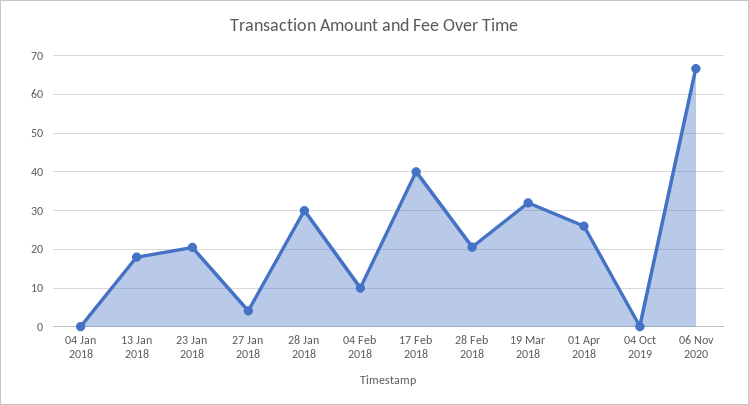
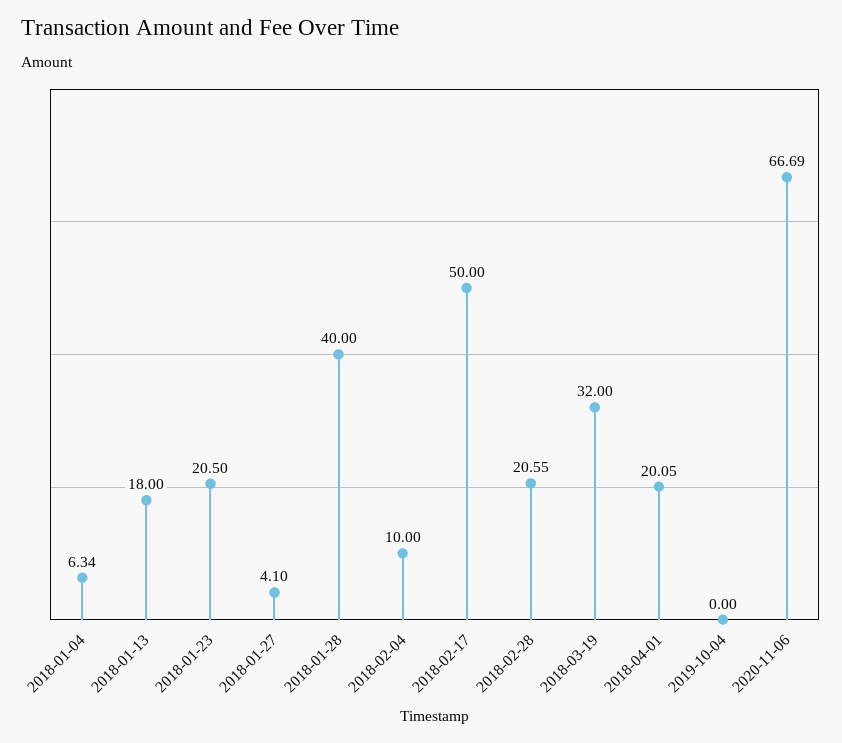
04 Jan 2018: 0 -> 6.34
28 Jan 2018: 30 -> 40
17 Feb 2018: 40 -> 50
01 Apr 2018: 26 -> 20.05

